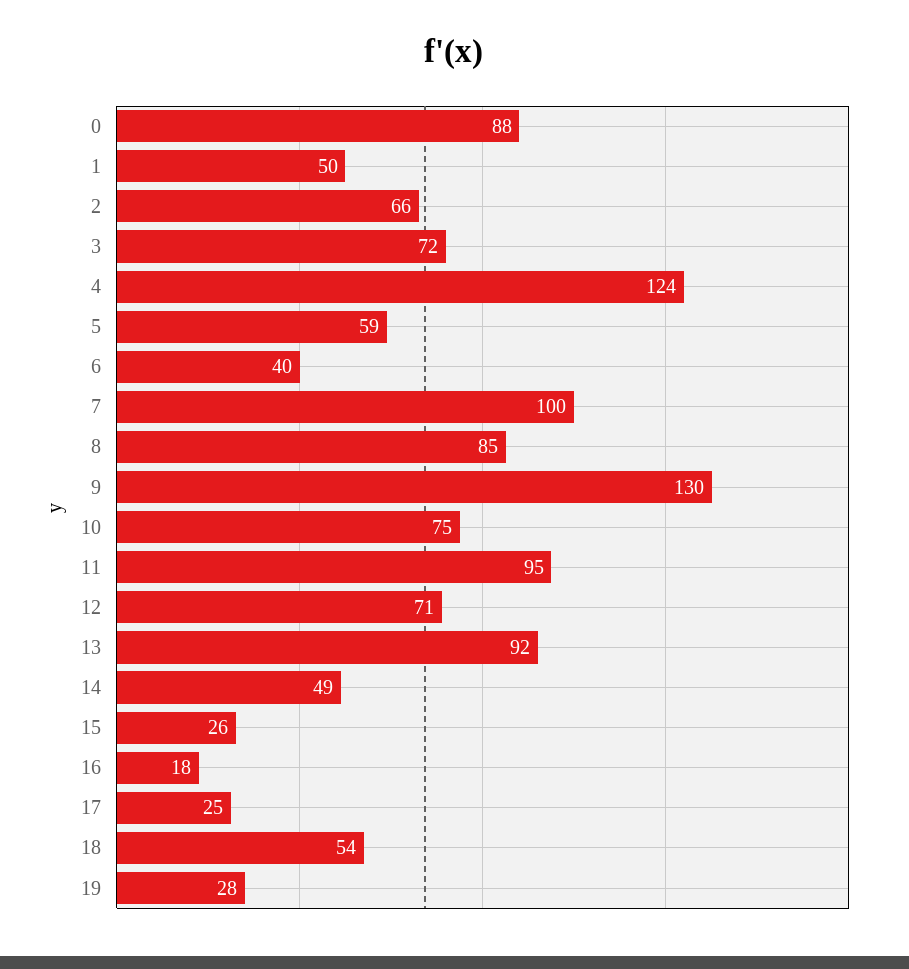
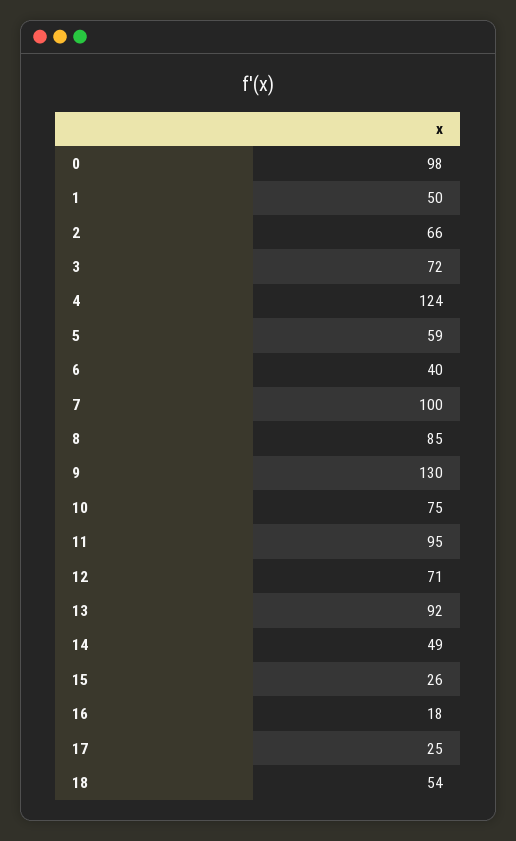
0: 88 -> 98
19: 28 -> none

